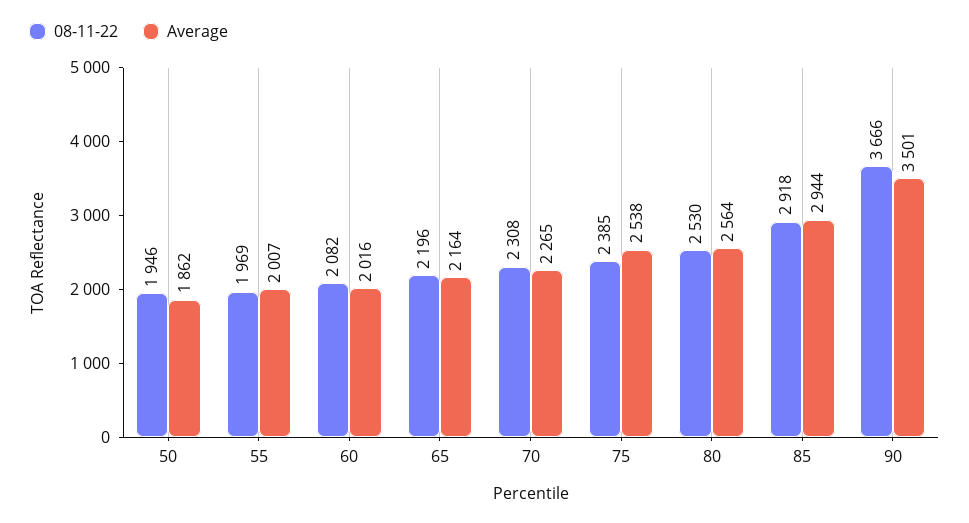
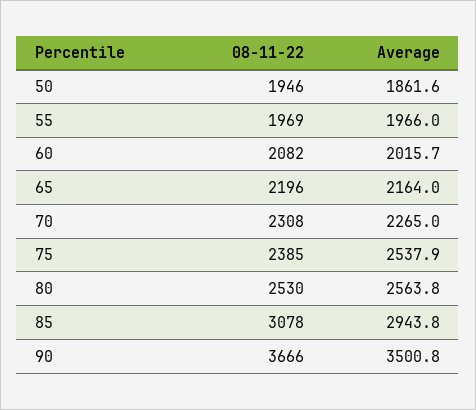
Average, 55: 2007 -> 1966
08-11-22, 85: 2918 -> 3078

